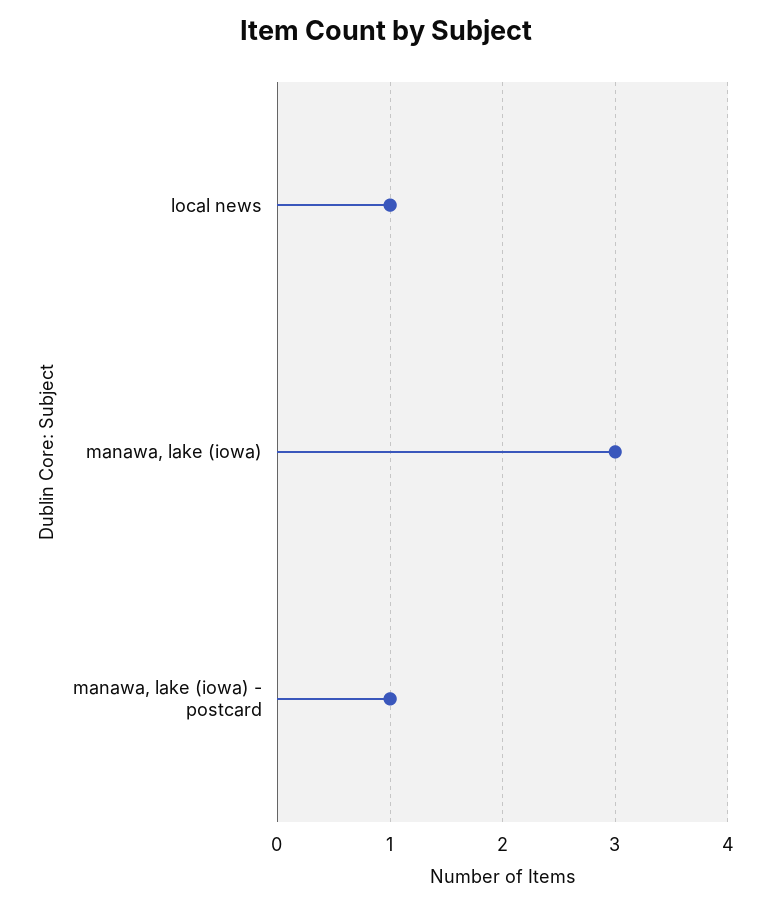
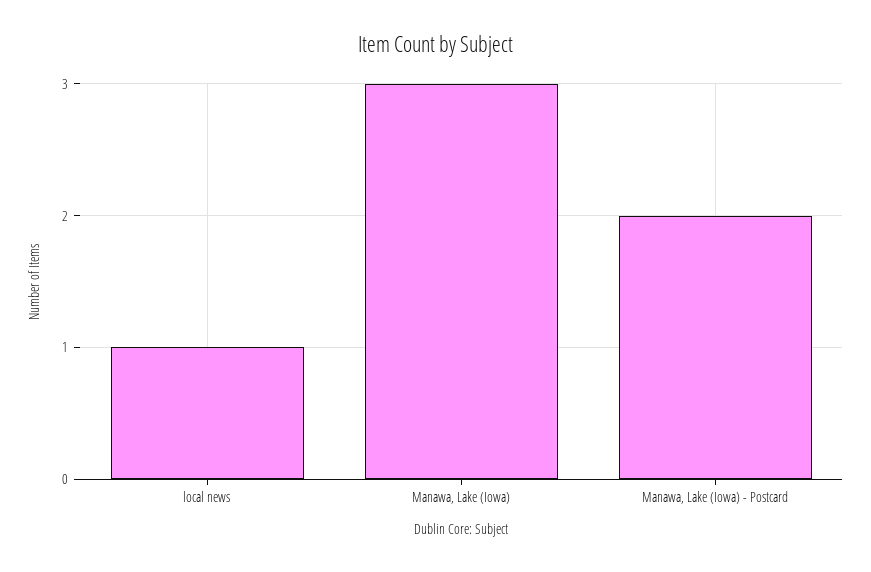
manawa, lake (iowa) - postcard: 1 -> 2

